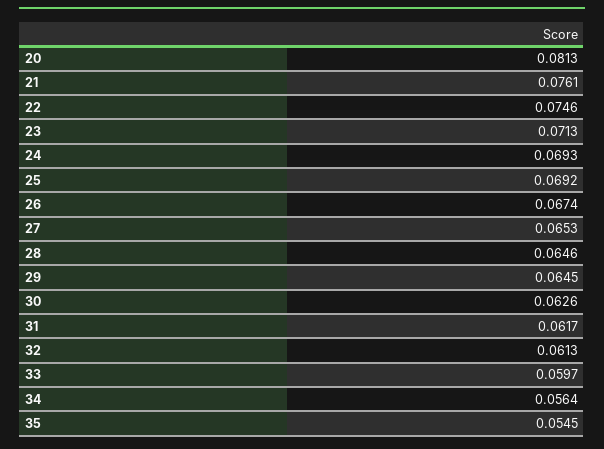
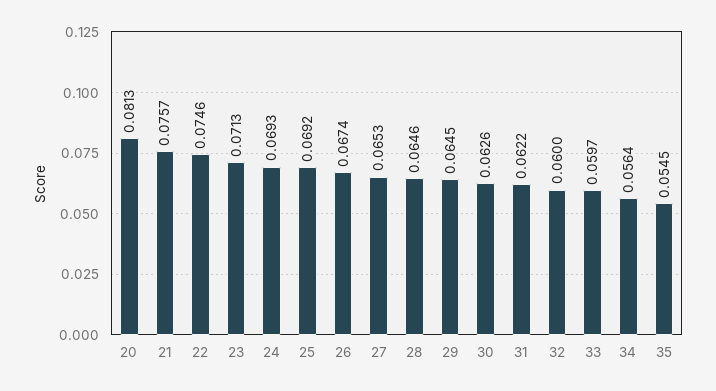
21: 0.0761 -> 0.0757
31: 0.0617 -> 0.0622
32: 0.0613 -> 0.06

